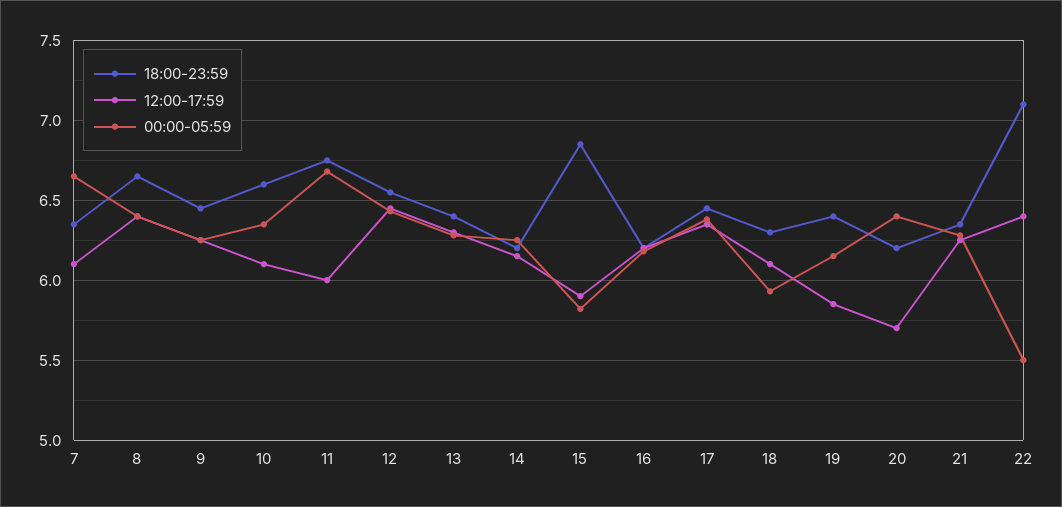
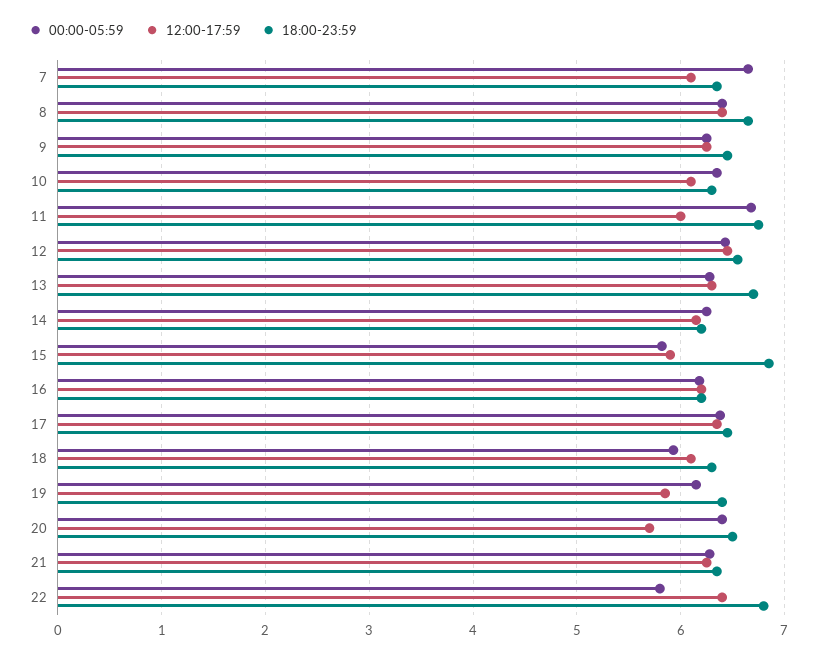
18:00-23:59, 10: 6.6 -> 6.3
18:00-23:59, 13: 6.4 -> 6.7
18:00-23:59, 20: 6.2 -> 6.5
18:00-23:59, 22: 7.1 -> 6.8
00:00-05:59, 22: 5.5 -> 5.8

